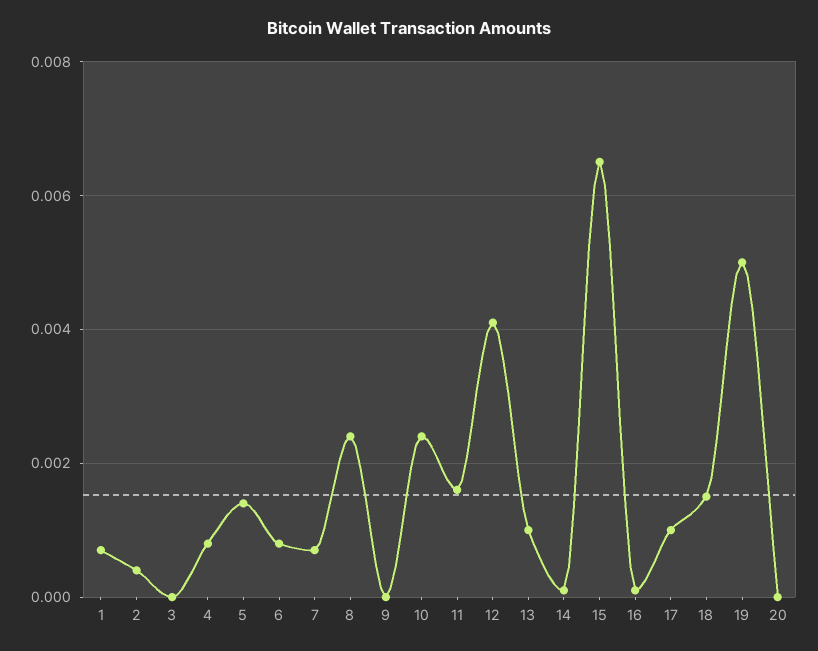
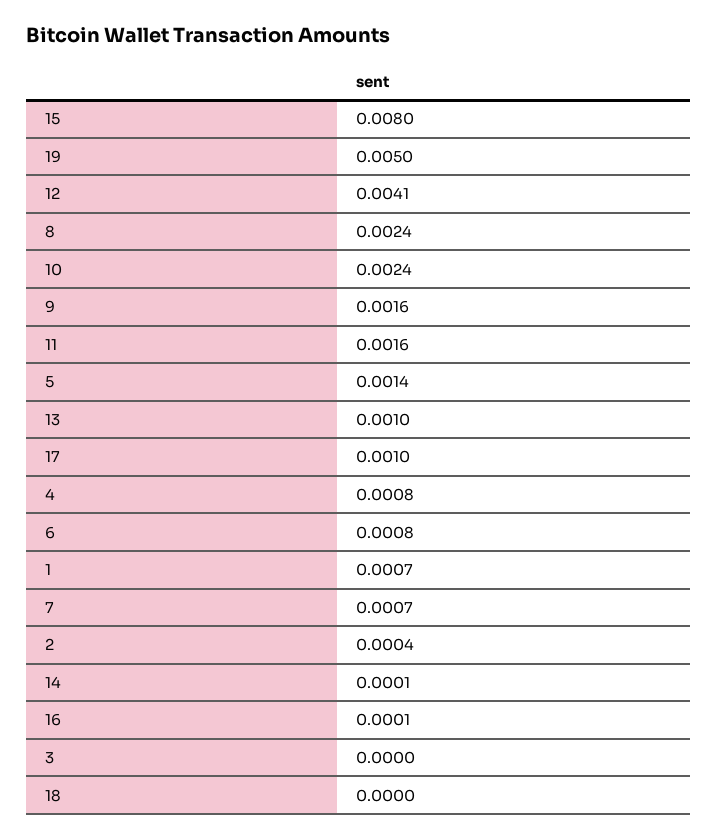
9: 0 -> 0.0016
15: 0.0065 -> 0.008
18: 0.0015 -> 0
20: 0 -> none

